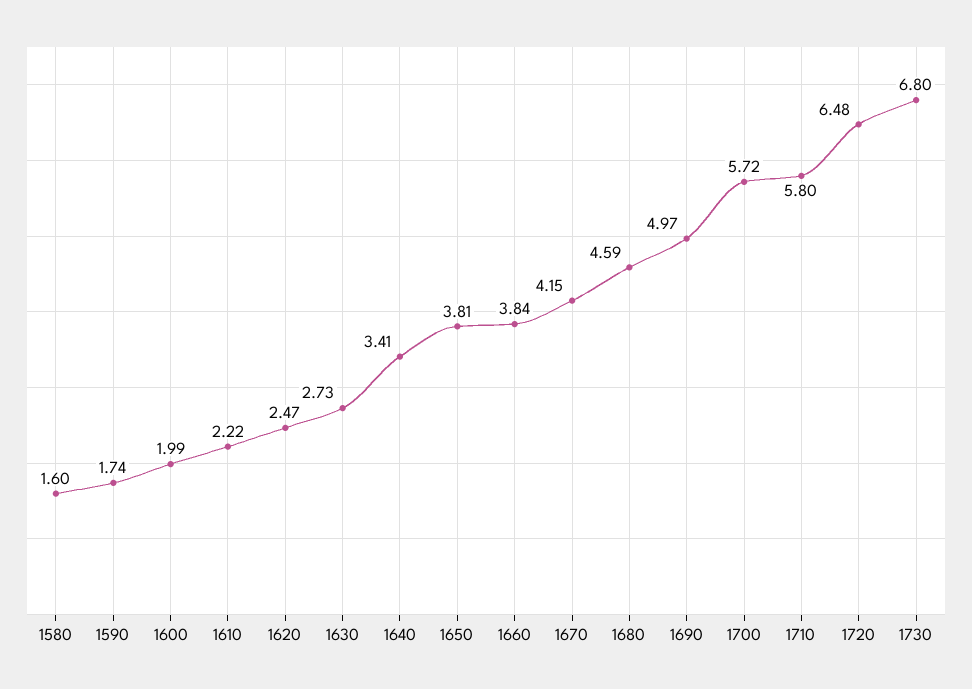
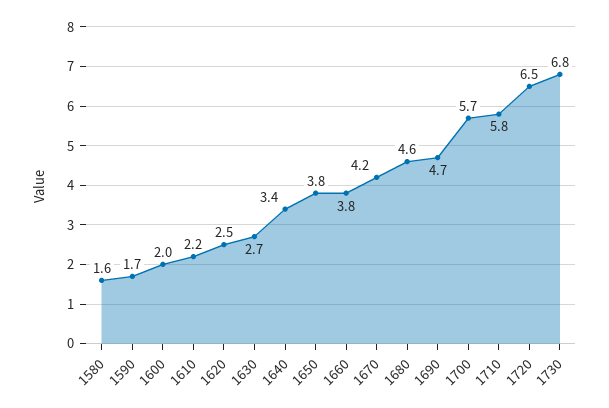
1690: 4.97 -> 4.7

